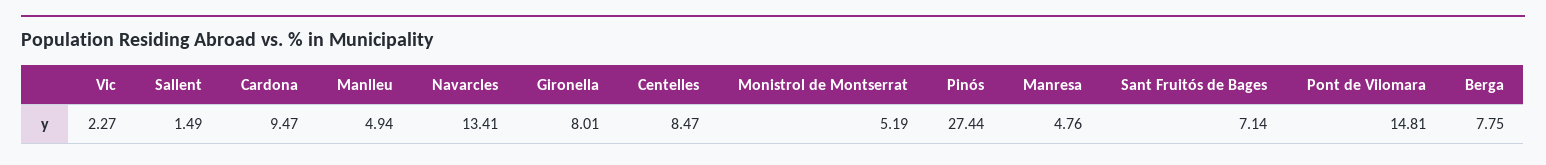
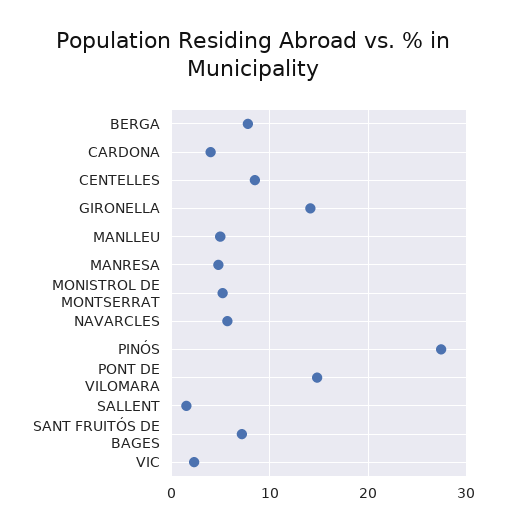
Cardona: 9.47 -> 4
Navarcles: 13.41 -> 6
Gironella: 8.01 -> 14

